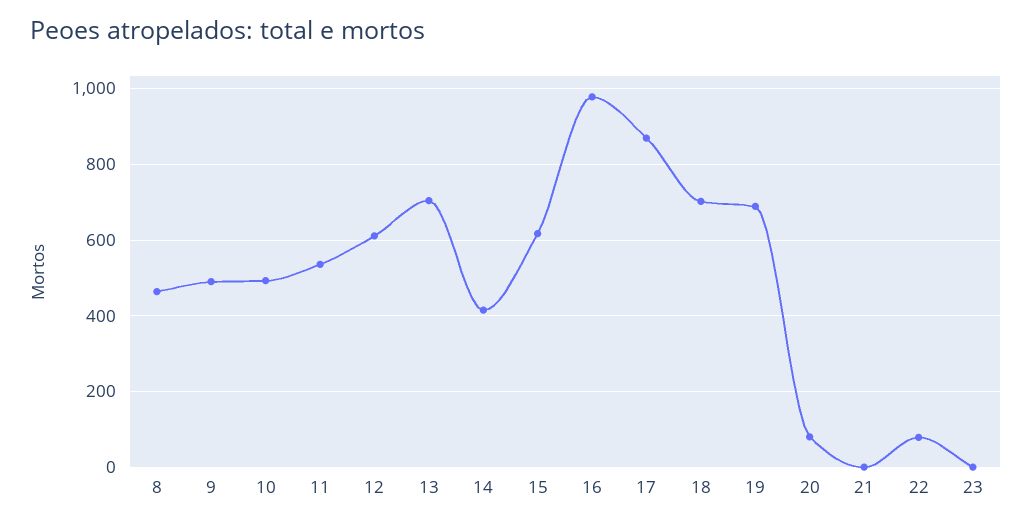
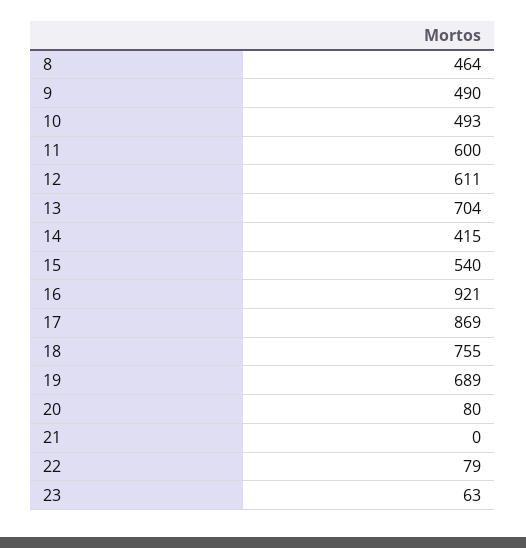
11: 540 -> 600
15: 620 -> 540
16: 980 -> 921
18: 700 -> 755
23: 0 -> 63

